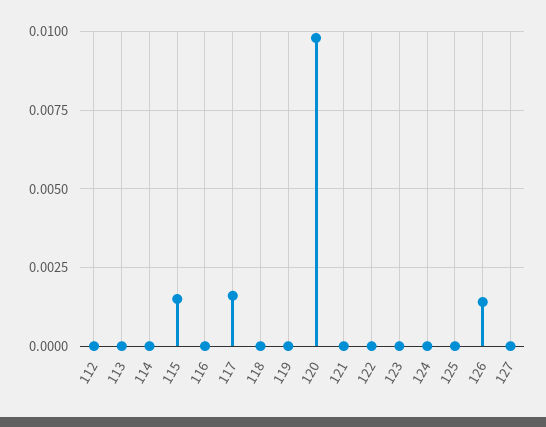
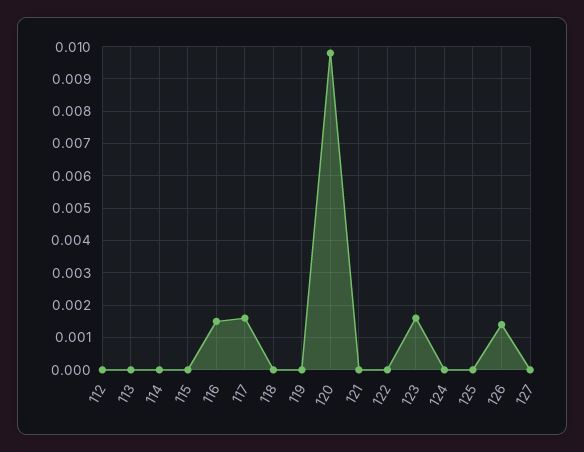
115: 0.0015 -> 0
116: 0 -> 0.0015
123: 0 -> 0.0015

